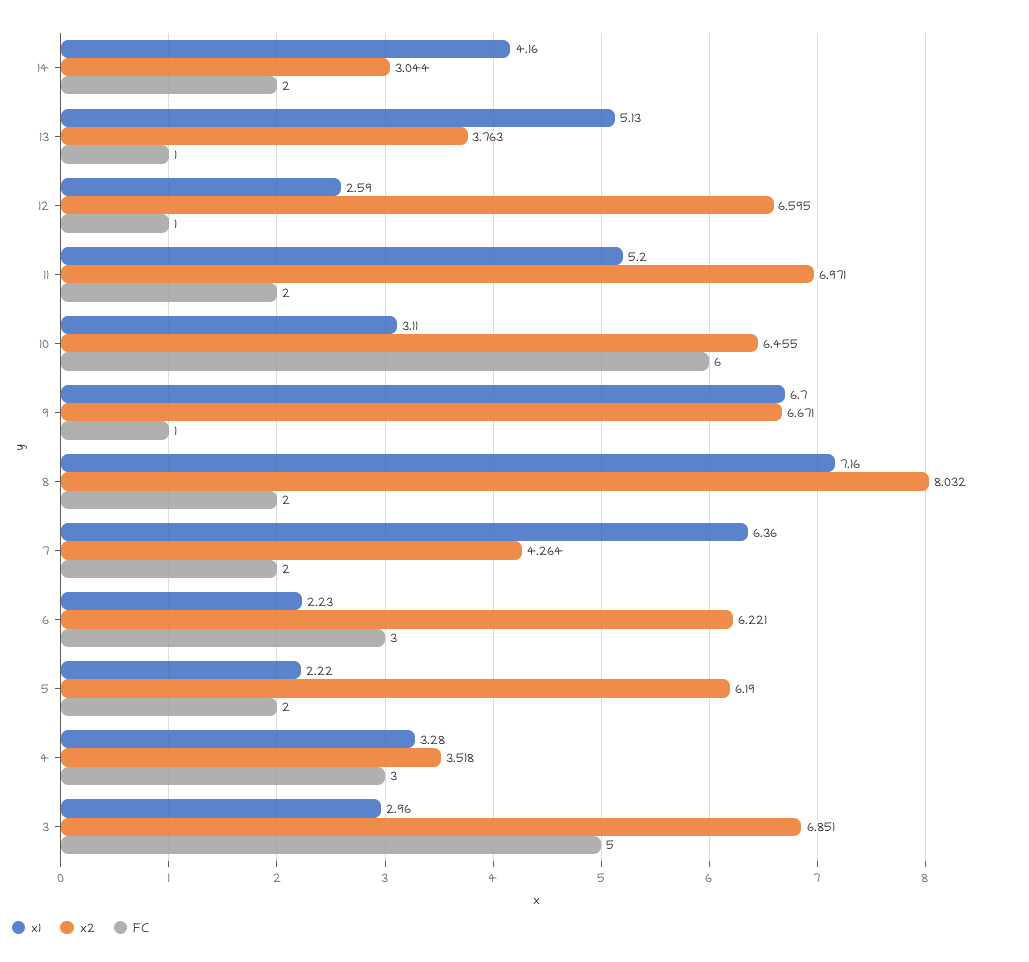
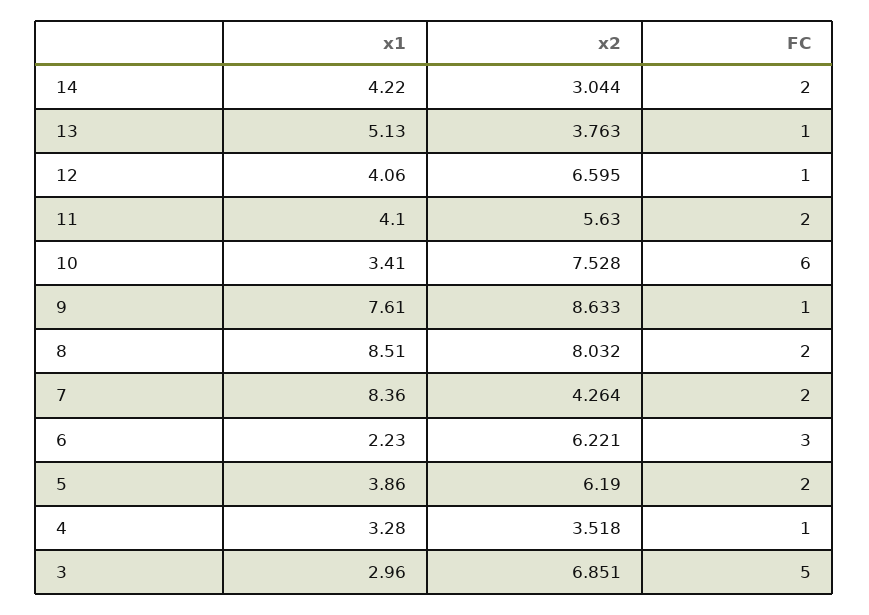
x1, 14: 4.16 -> 4.22
x1, 12: 2.59 -> 4.06
x1, 11: 5.2 -> 4.1
x2, 11: 6.971 -> 5.63
x1, 10: 3.11 -> 3.41
x2, 10: 6.455 -> 7.528
x1, 9: 6.7 -> 7.61
x2, 9: 6.671 -> 8.633
x1, 8: 7.16 -> 8.51
x1, 7: 6.36 -> 8.36
x1, 5: 2.22 -> 3.86
FC, 4: 3 -> 1

